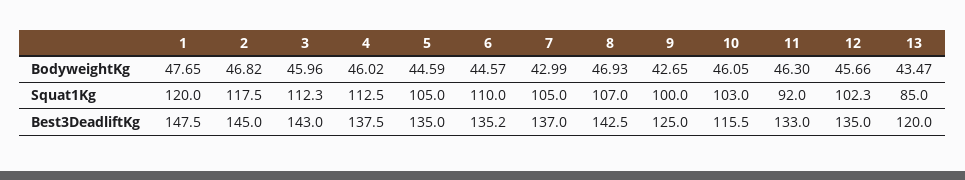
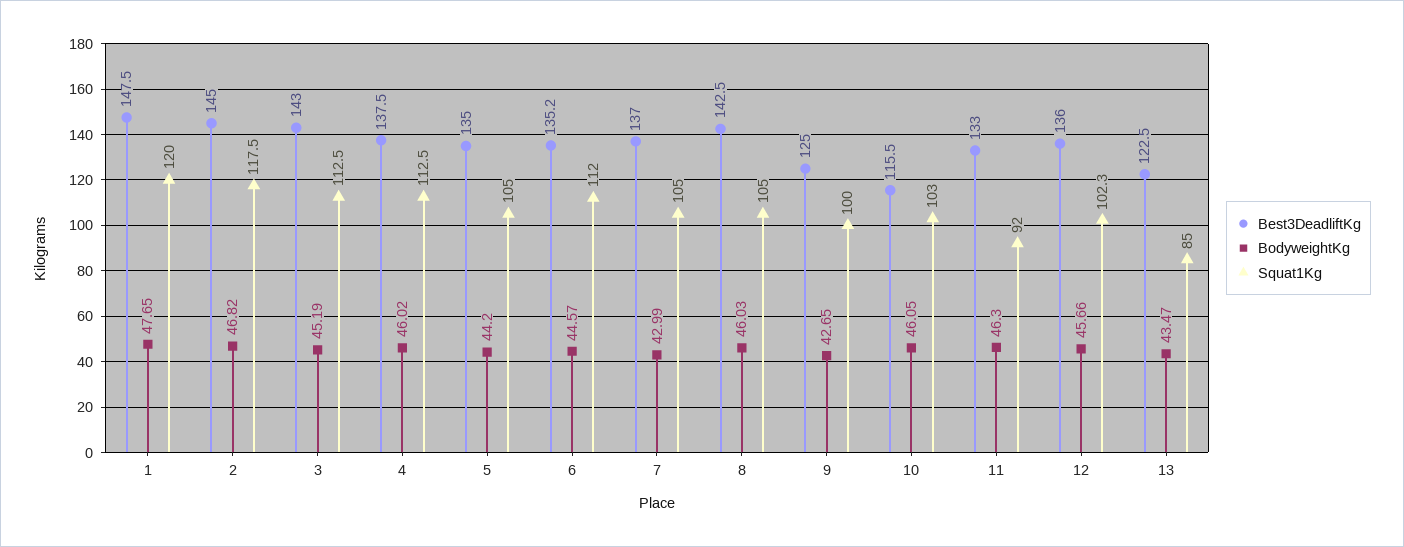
BodyweightKg, 3: 45.96 -> 45.19
BodyweightKg, 5: 44.59 -> 44.2
BodyweightKg, 8: 46.93 -> 46.03
Squat1Kg, 3: 112.3 -> 112.5
Squat1Kg, 6: 110 -> 112
Squat1Kg, 8: 107 -> 105
Best3DeadliftKg, 12: 135 -> 136
Best3DeadliftKg, 13: 120 -> 122.5

